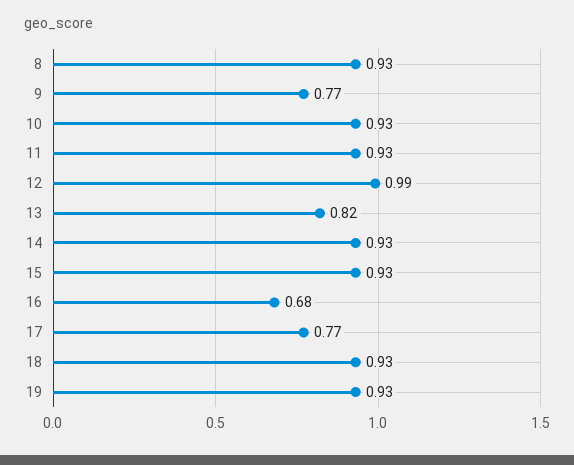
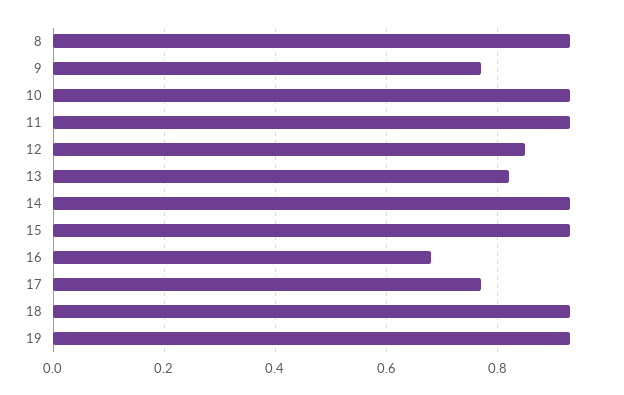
12: 0.99 -> 0.85

